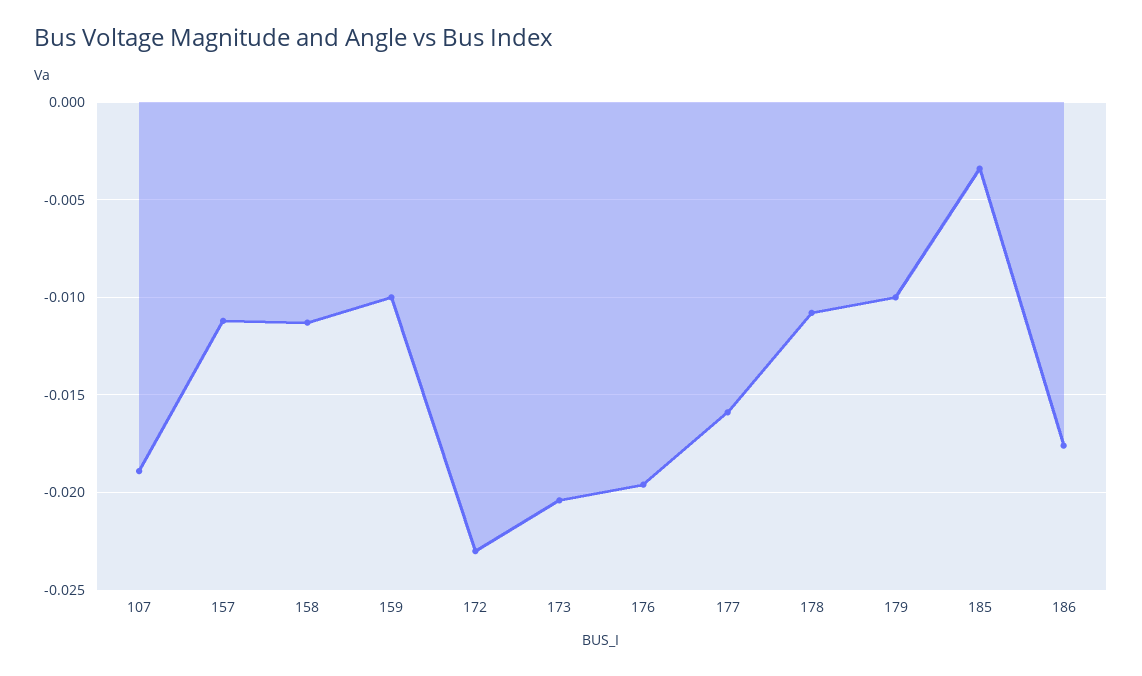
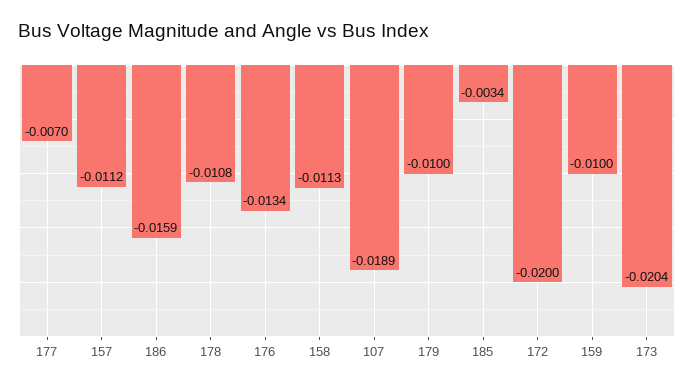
172: -0.023 -> -0.02
176: -0.0195 -> -0.0134
177: -0.016 -> -0.007
186: -0.0175 -> -0.0159

